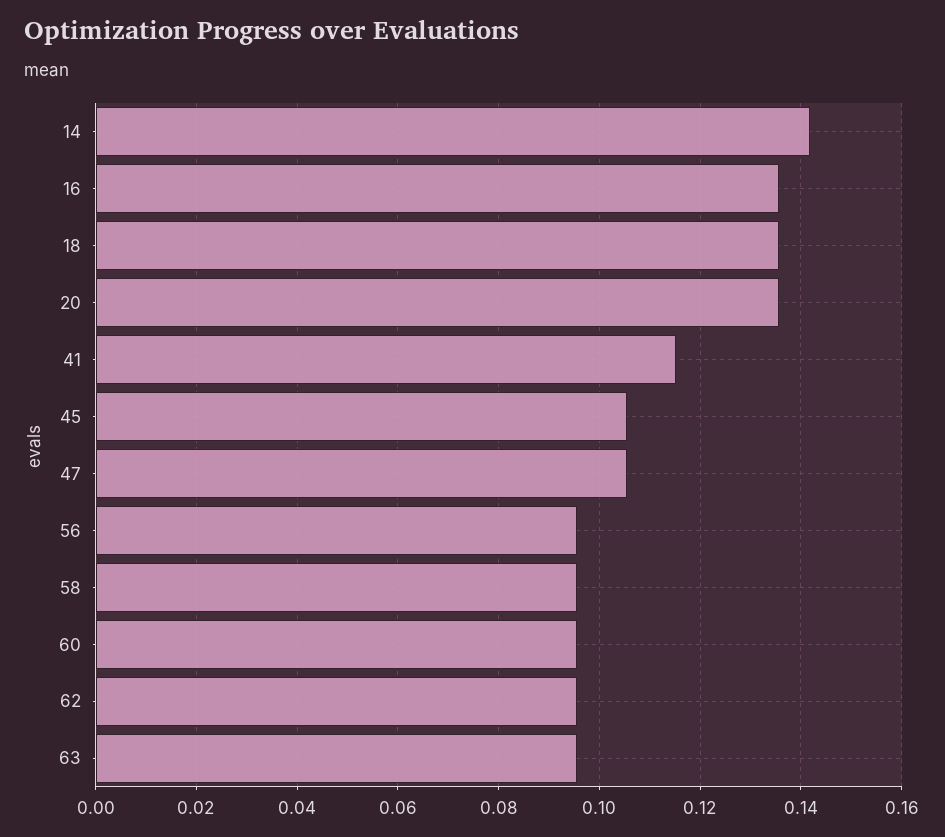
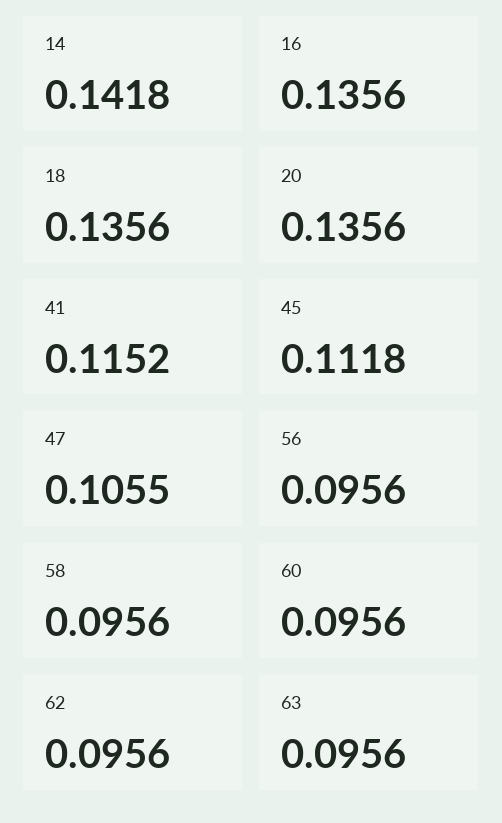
45: 0.106 -> 0.1118

